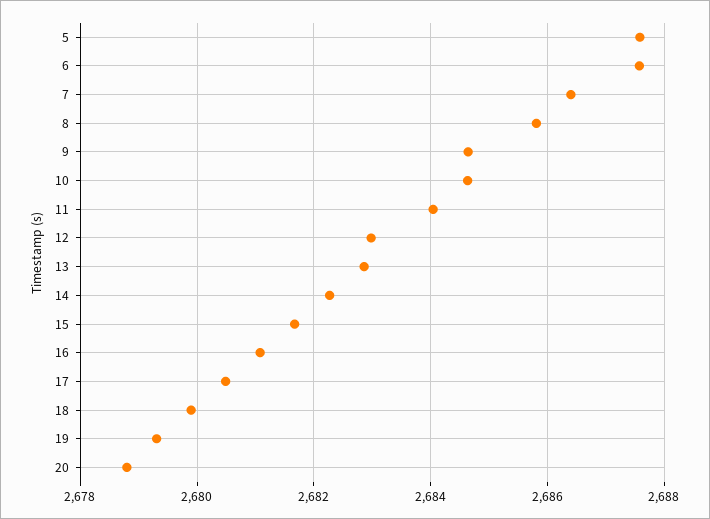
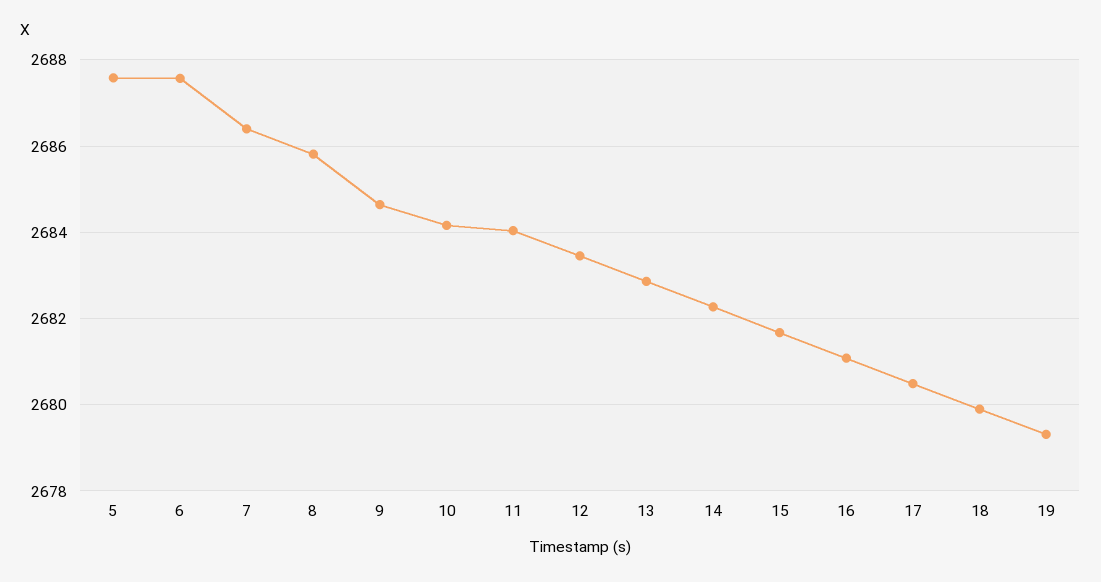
10: 2684.6 -> 2684.2
12: 2683 -> 2683.4
20: 2678.8 -> none

